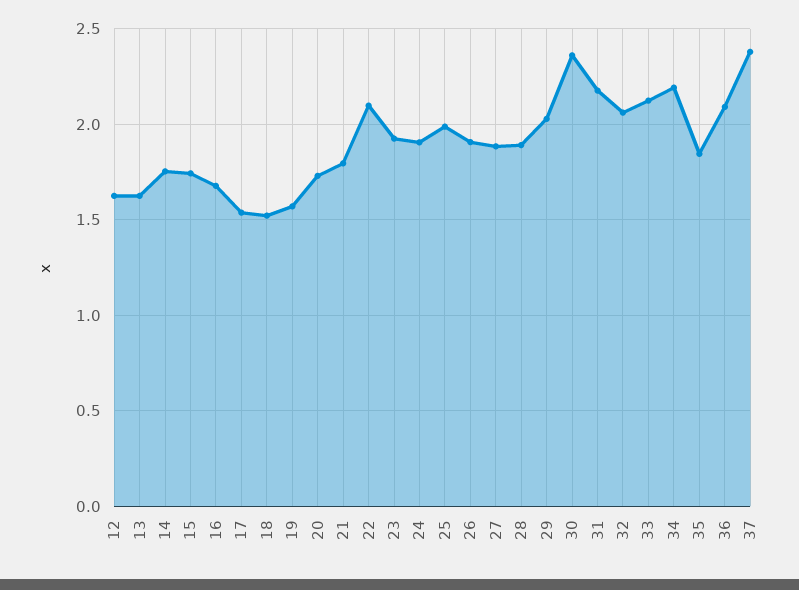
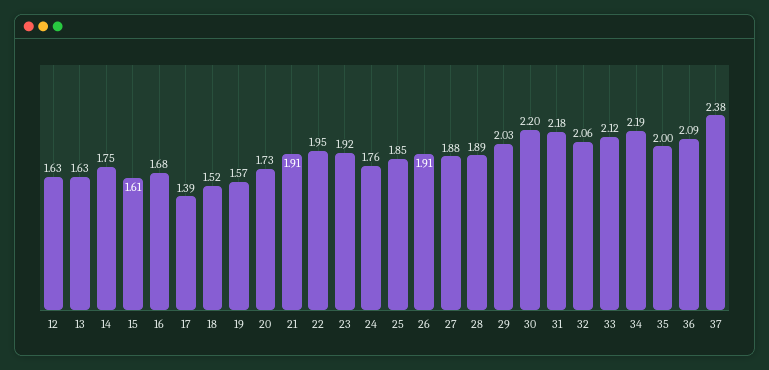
15: 1.75 -> 1.61
17: 1.55 -> 1.39
21: 1.8 -> 1.91
22: 2.1 -> 1.95
24: 1.9 -> 1.76
25: 2 -> 1.85
30: 2.35 -> 2.2
35: 1.85 -> 2

